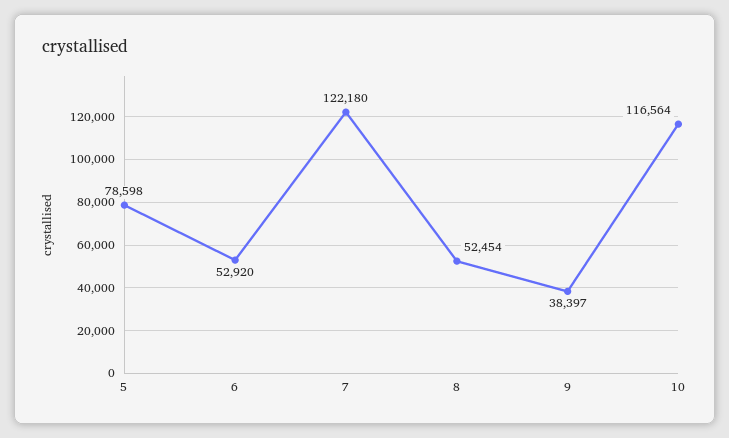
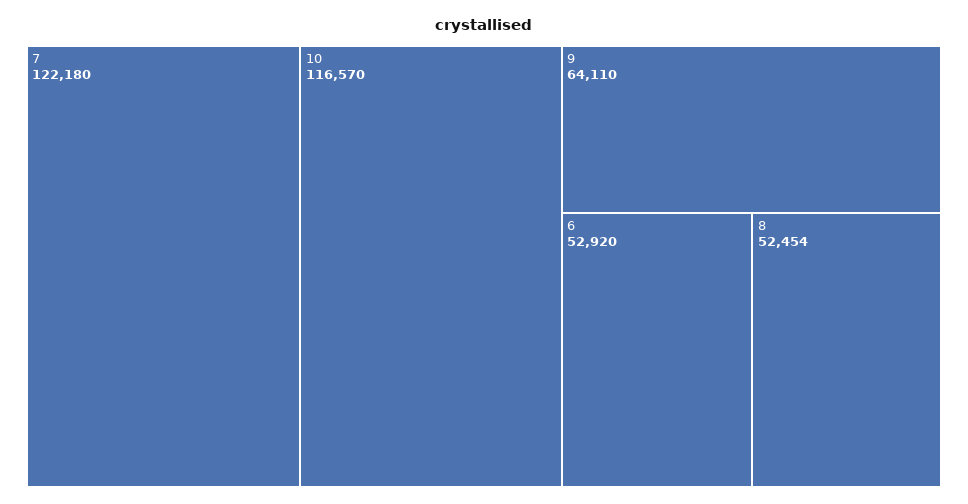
5: 78598 -> none
9: 38397 -> 64110
10: 116564 -> 116570

